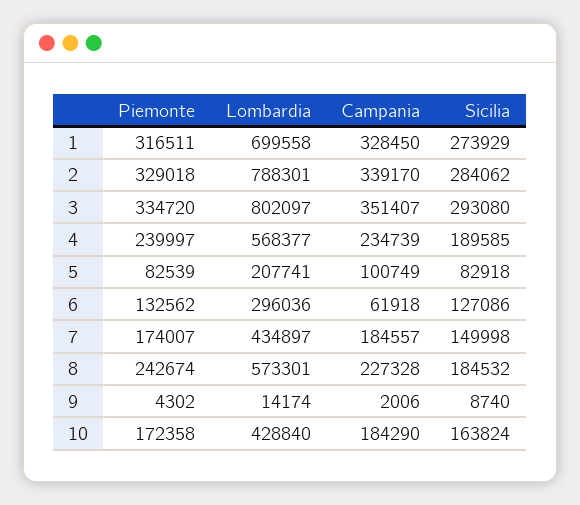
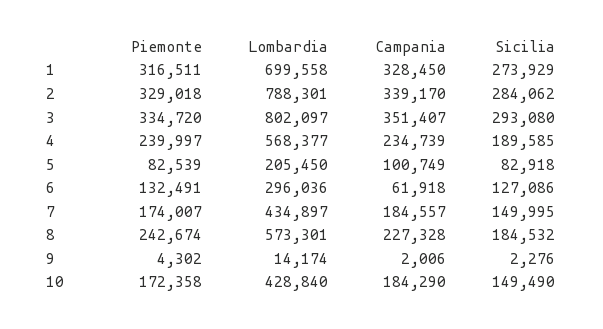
Lombardia, 5: 207741 -> 205450
Piemonte, 6: 132562 -> 132491
Sicilia, 7: 149998 -> 149995
Sicilia, 9: 8740 -> 2276
Sicilia, 10: 163824 -> 149490

